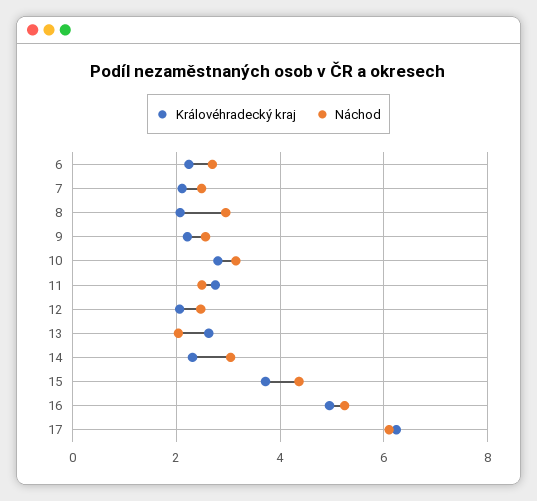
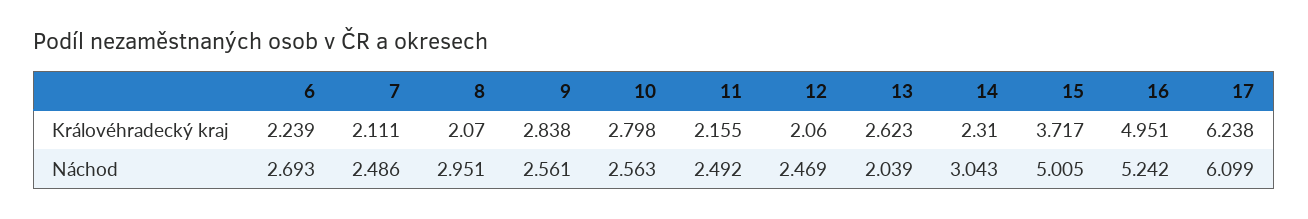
Královéhradecký kraj, 9: 2.2 -> 2.838
Náchod, 10: 3.2 -> 2.563
Královéhradecký kraj, 11: 2.8 -> 2.155
Náchod, 15: 4.4 -> 5.005

